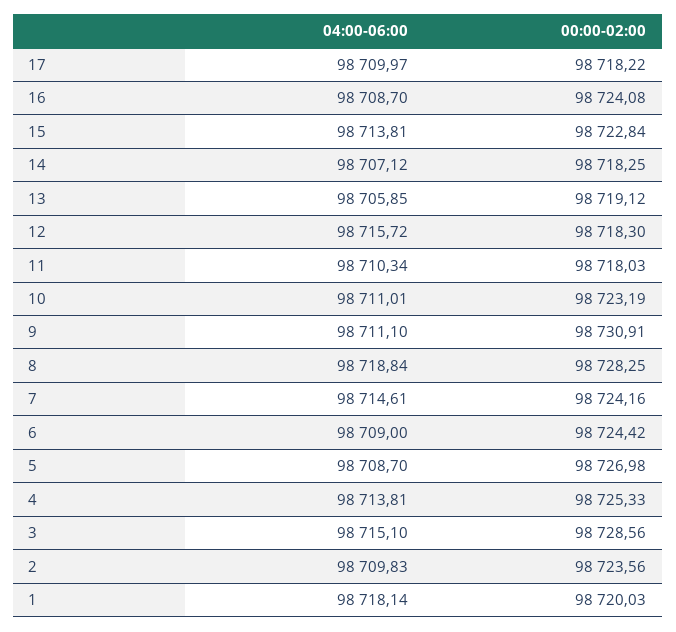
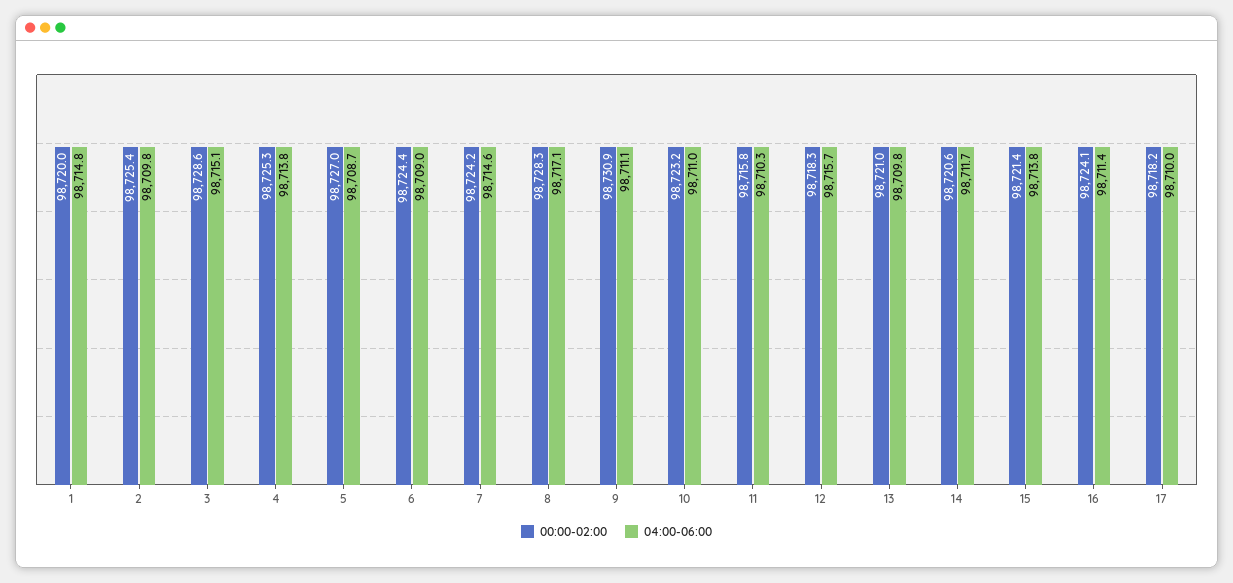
04:00-06:00, 16: 98708.7 -> 98711.4
00:00-02:00, 15: 98722.84 -> 98721.4
04:00-06:00, 14: 98707.12 -> 98711.7
00:00-02:00, 14: 98718.25 -> 98720.6
04:00-06:00, 13: 98705.85 -> 98709.8
00:00-02:00, 13: 98719.12 -> 98721
00:00-02:00, 11: 98718.03 -> 98715.8
04:00-06:00, 8: 98718.84 -> 98717.1
00:00-02:00, 2: 98723.56 -> 98725.4
04:00-06:00, 1: 98718.14 -> 98714.8

